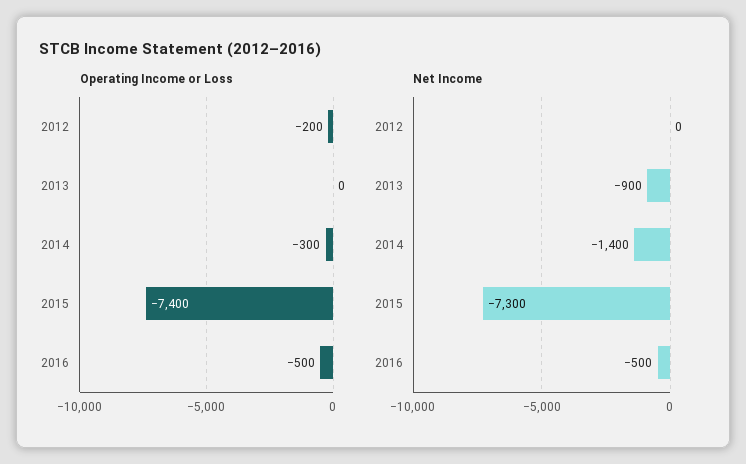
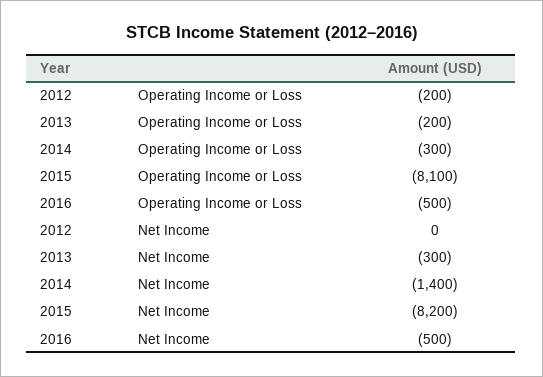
Operating Income or Loss, 2013: 0 -> -200
Operating Income or Loss, 2015: -7400 -> -8100
Net Income, 2013: -900 -> -300
Net Income, 2015: -7300 -> -8200

